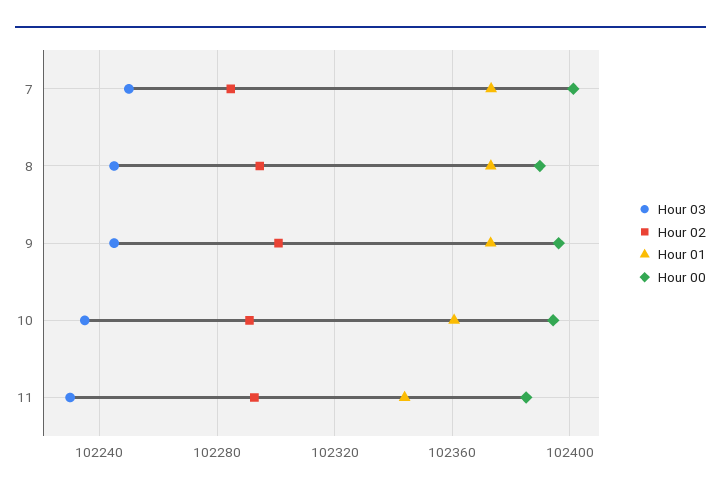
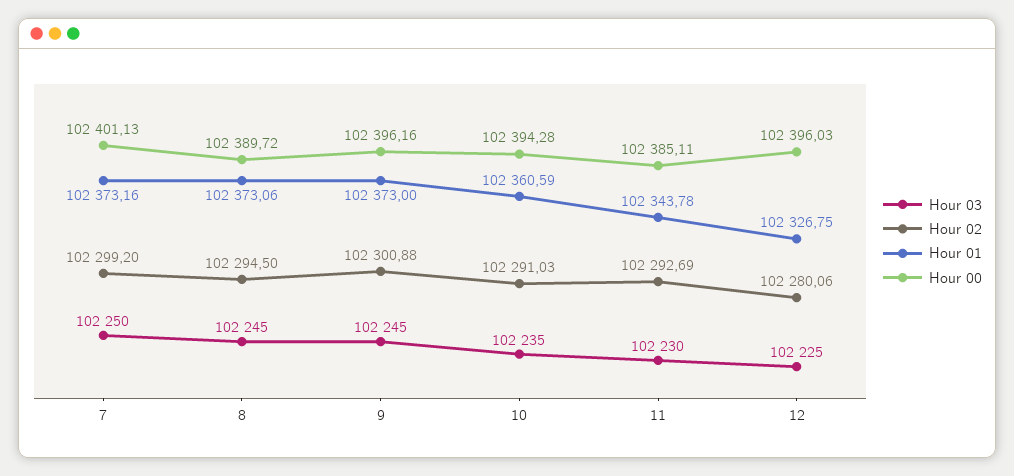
Hour 02, 7: 102285 -> 102299.2
Hour 03, 12: none -> 102225
Hour 02, 12: none -> 102280.06
Hour 01, 12: none -> 102326.75
Hour 00, 12: none -> 102396.03

